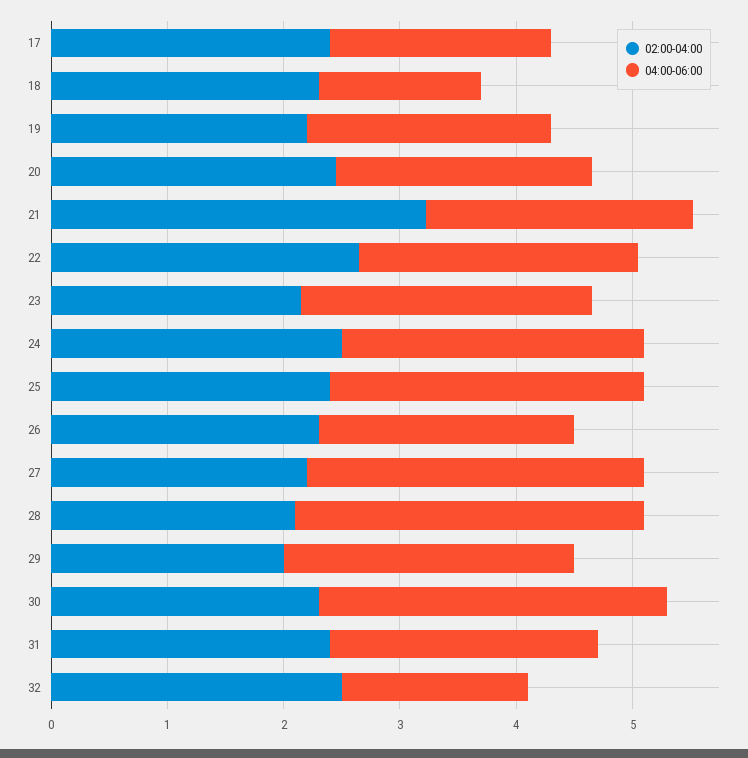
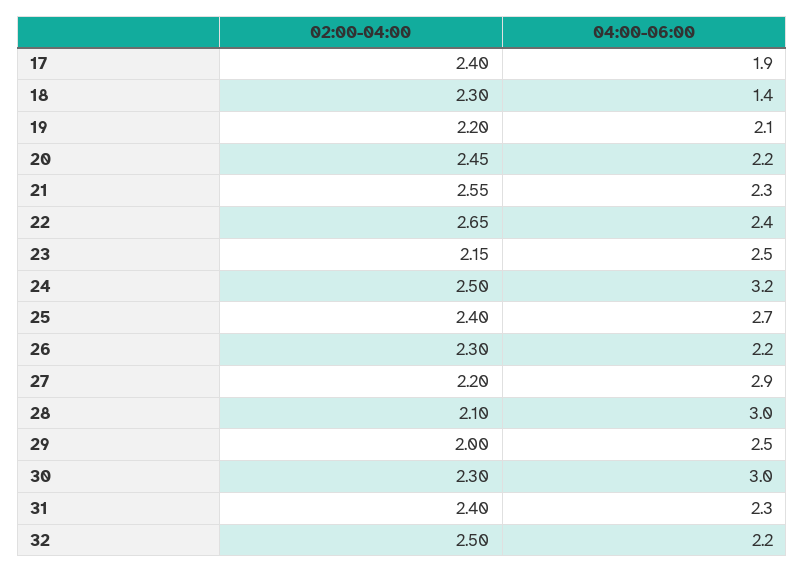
02:00-04:00, 21: 3.2 -> 2.55
04:00-06:00, 24: 2.6 -> 3.2
04:00-06:00, 32: 1.6 -> 2.2

